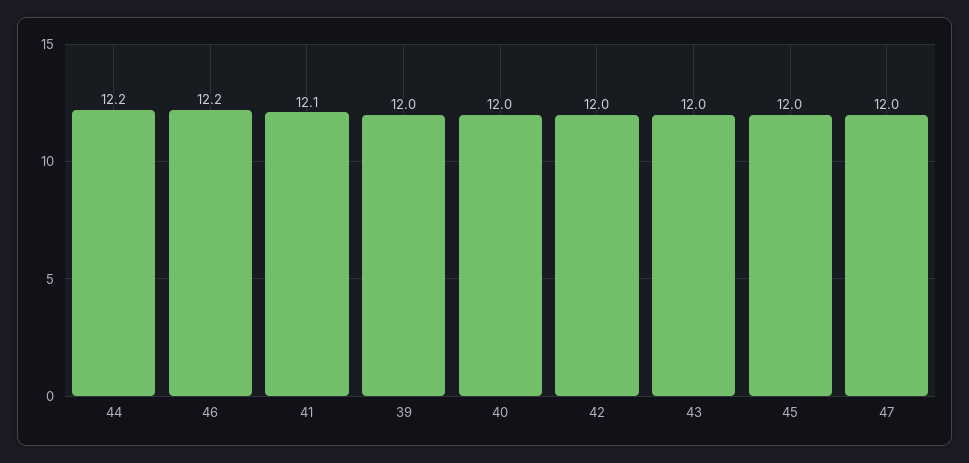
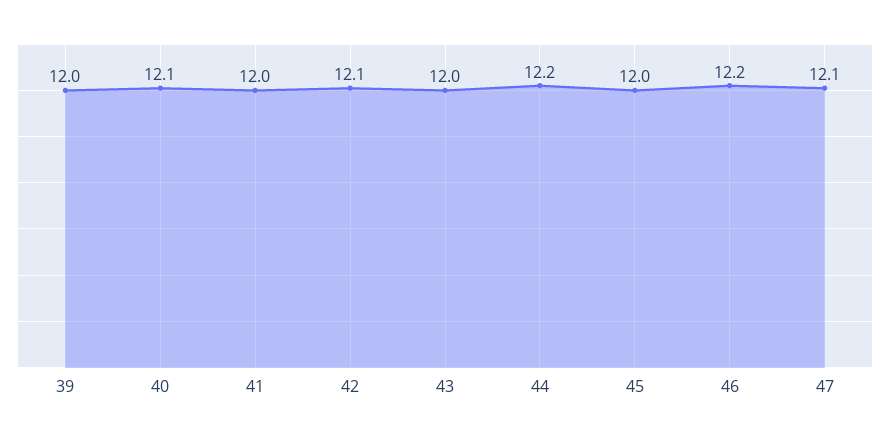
41: 12.1 -> 12
40: 12 -> 12.1
42: 12 -> 12.1
47: 12 -> 12.1

